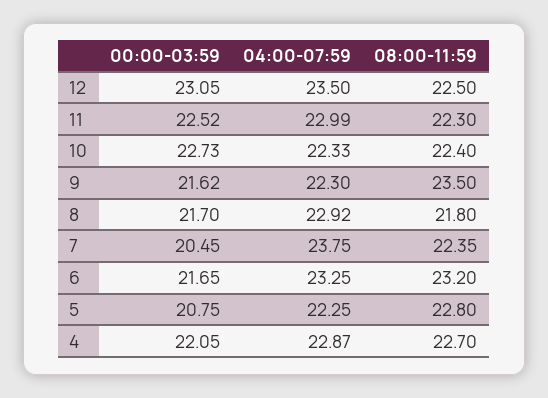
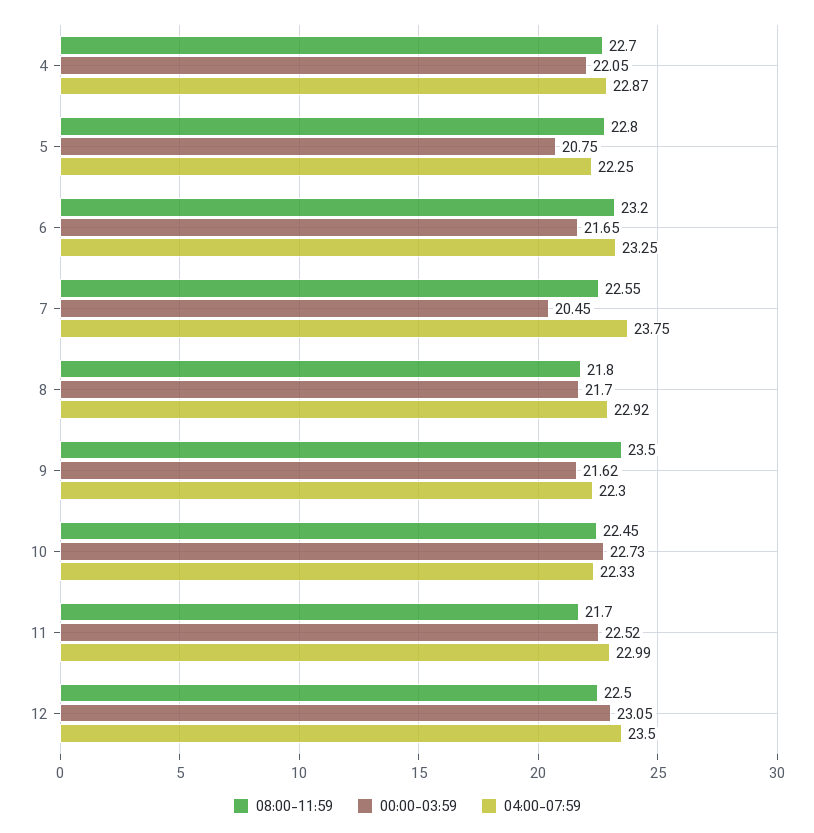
08:00-11:59, 11: 22.3 -> 21.7
08:00-11:59, 10: 22.4 -> 22.45
08:00-11:59, 7: 22.35 -> 22.55

